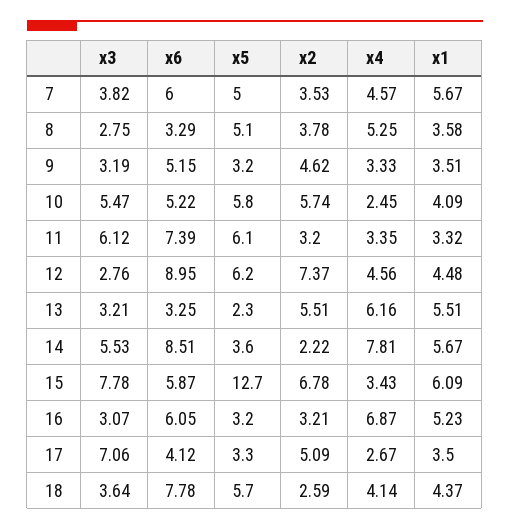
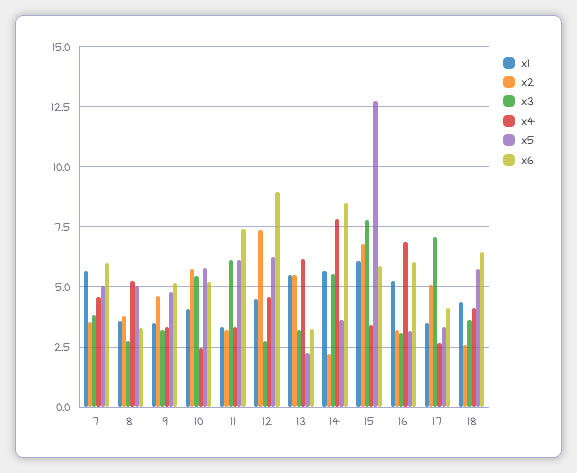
x5, 9: 3.2 -> 4.75
x6, 18: 7.78 -> 6.5

